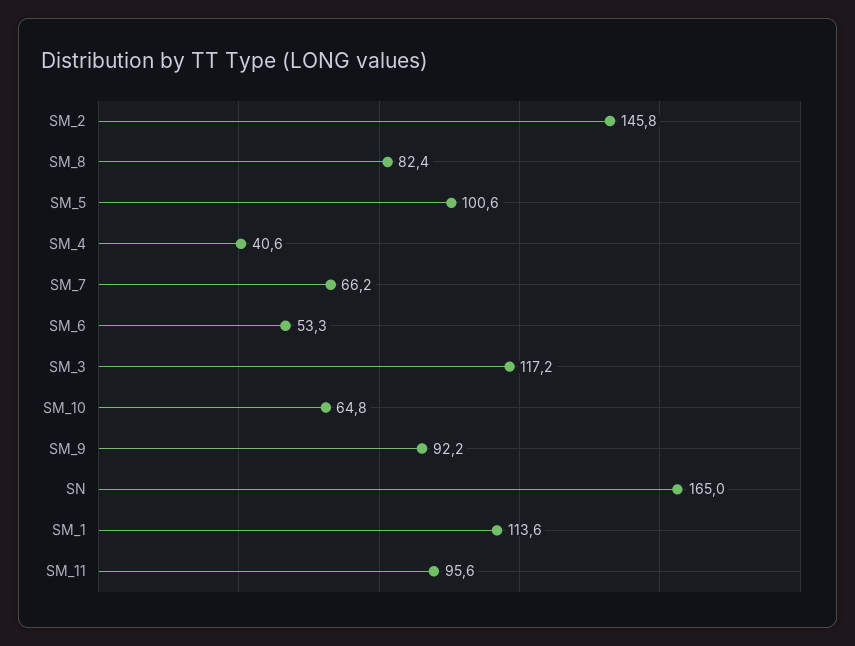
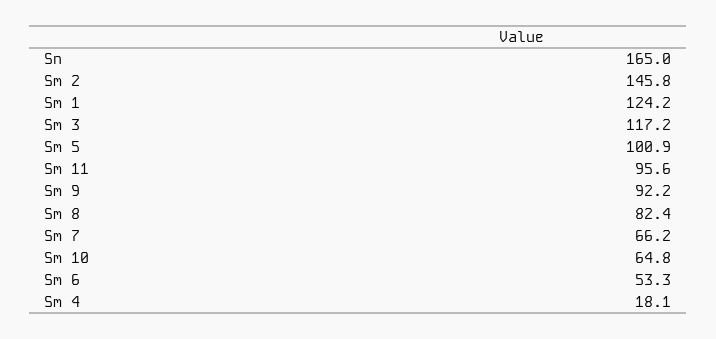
SM_5: 100.6 -> 100.9
SM_4: 40.6 -> 18.1
SM_1: 113.6 -> 124.2

